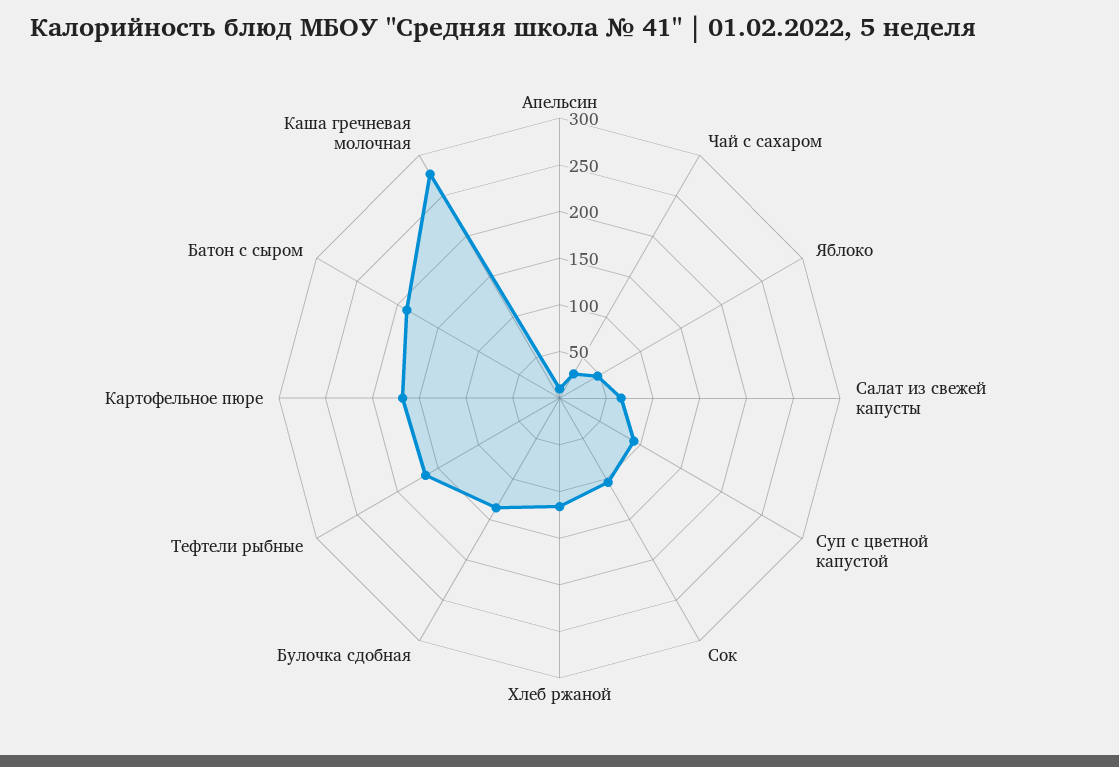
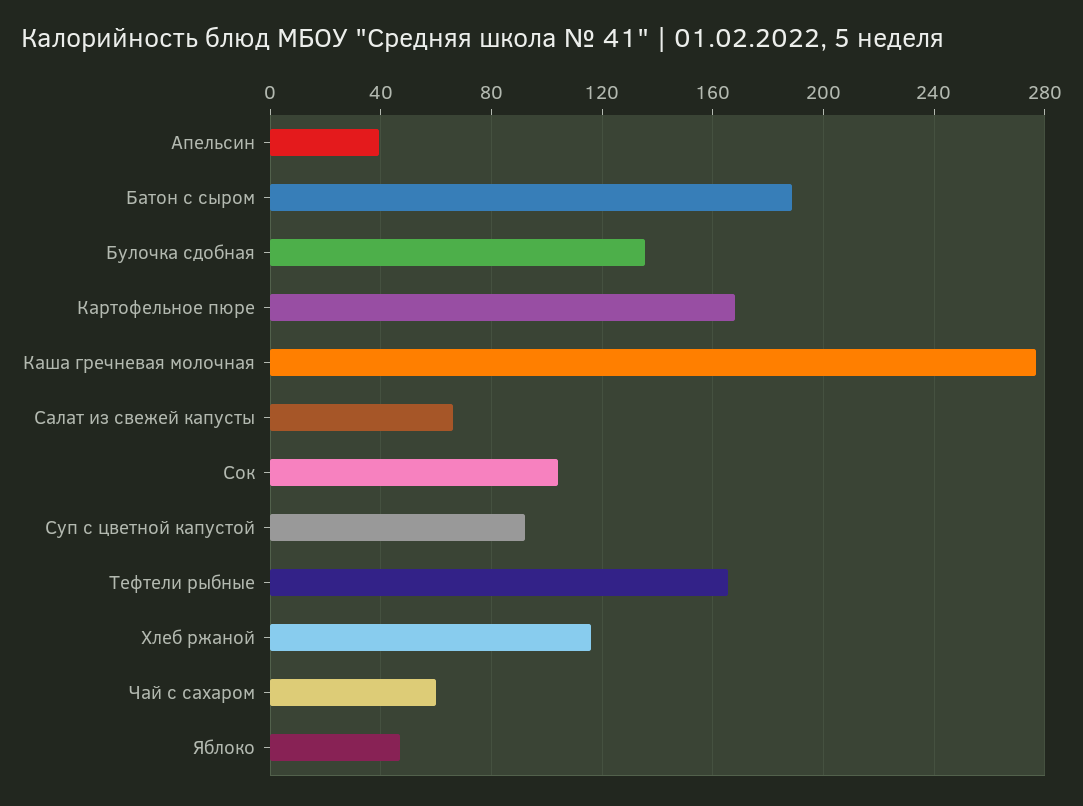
Апельсин: 10 -> 40
Чай с сахаром: 30 -> 60

